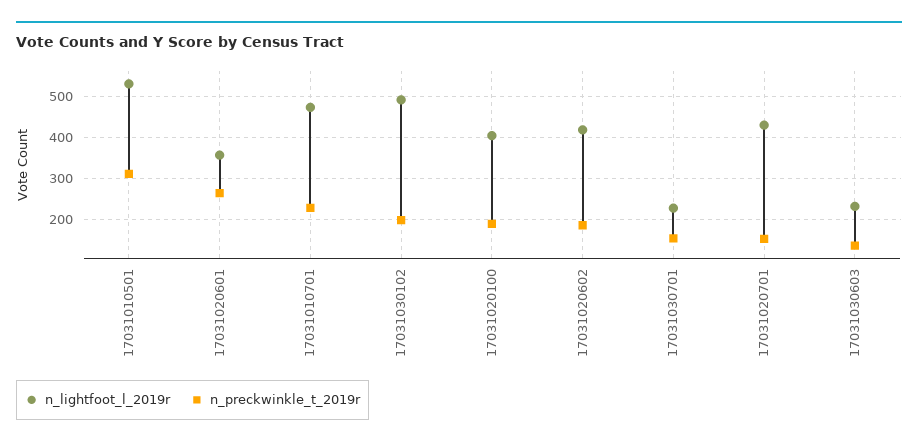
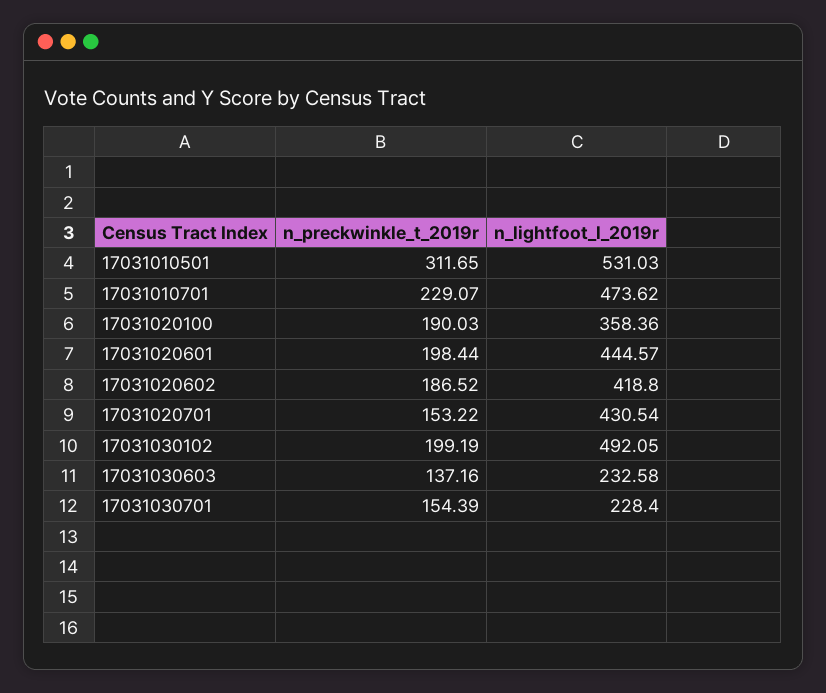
n_lightfoot_l_2019r, 17031020601: 360 -> 444.57
n_preckwinkle_t_2019r, 17031020601: 260 -> 198.44
n_lightfoot_l_2019r, 17031020100: 400 -> 358.36

